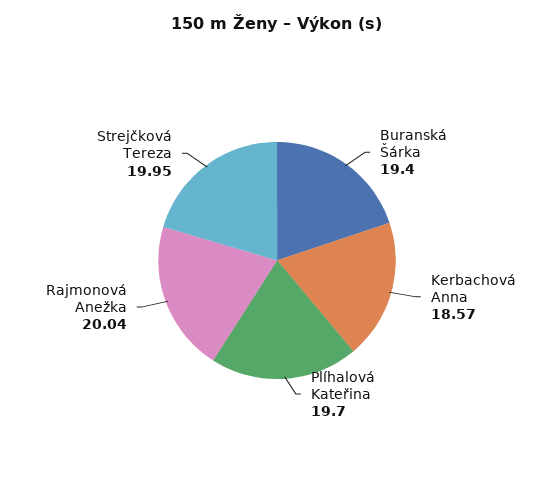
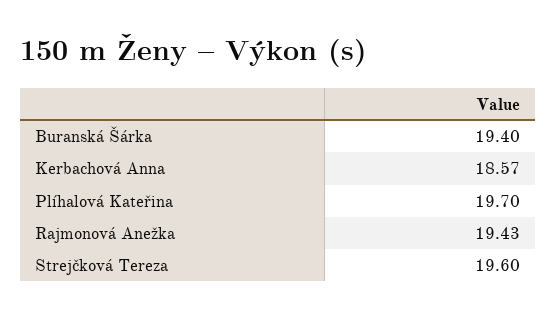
Rajmonová Anežka: 20.04 -> 19.43
Strejčková Tereza: 19.95 -> 19.6

